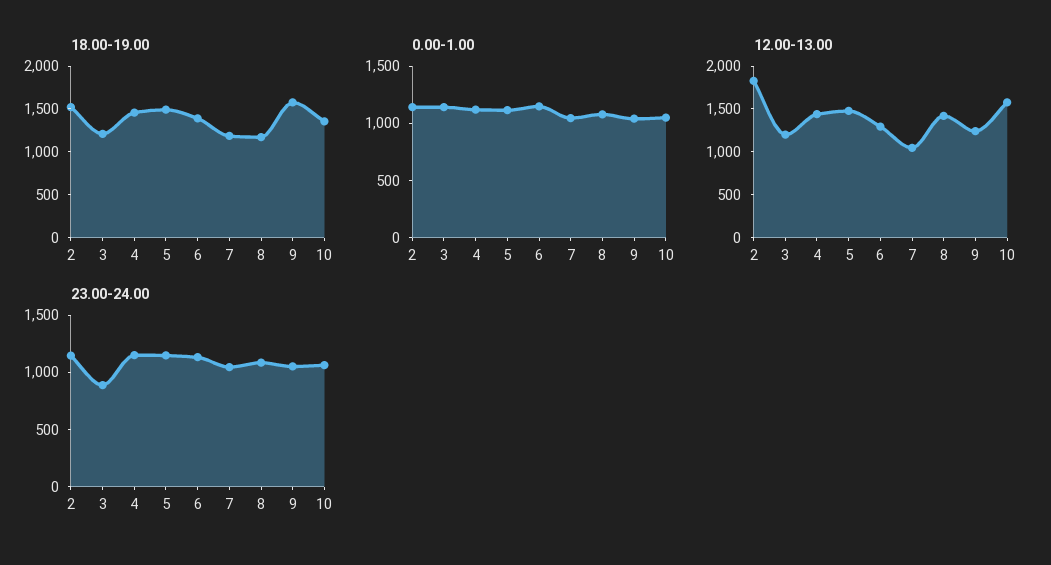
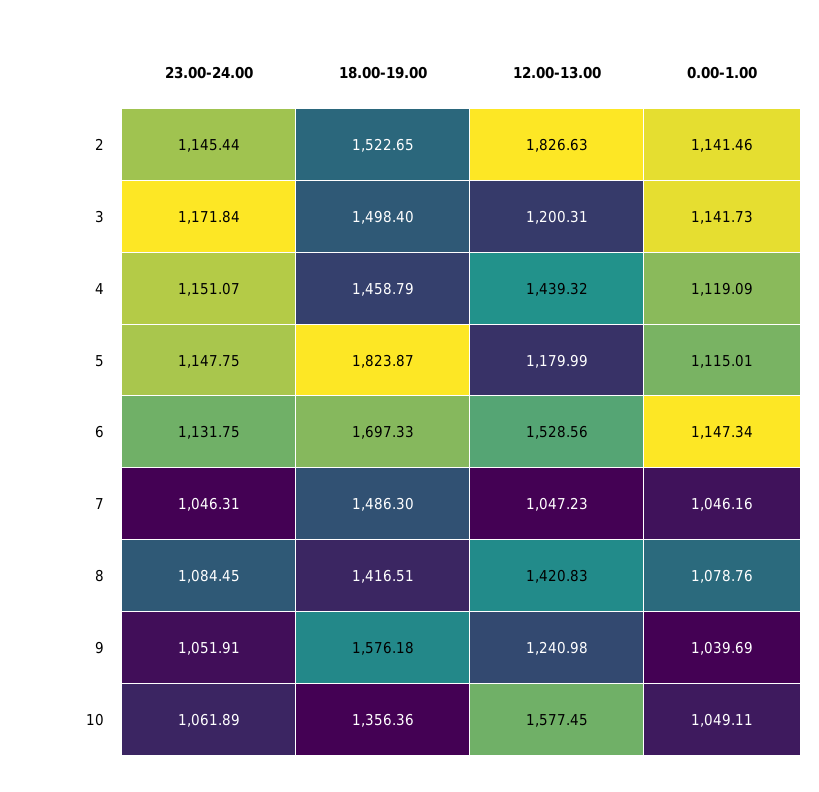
18.00-19.00, 3: 1200 -> 1498.4
18.00-19.00, 5: 1500 -> 1823.87
18.00-19.00, 6: 1400 -> 1697.33
18.00-19.00, 7: 1200 -> 1486.3
18.00-19.00, 8: 1200 -> 1416.51
12.00-13.00, 5: 1500 -> 1179.99
12.00-13.00, 6: 1300 -> 1528.56
23.00-24.00, 3: 900 -> 1171.84

